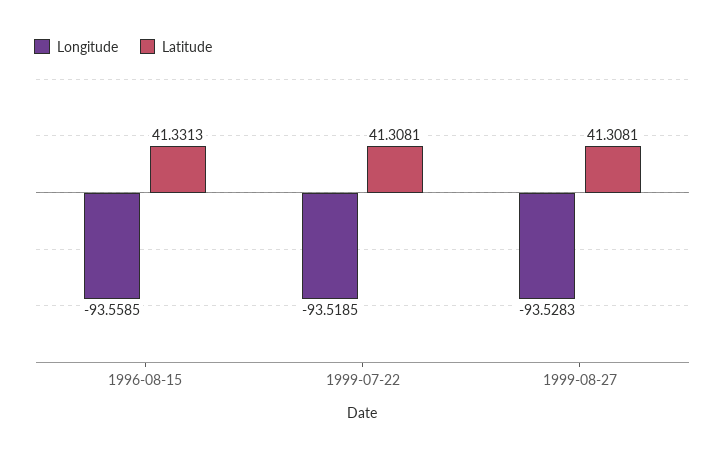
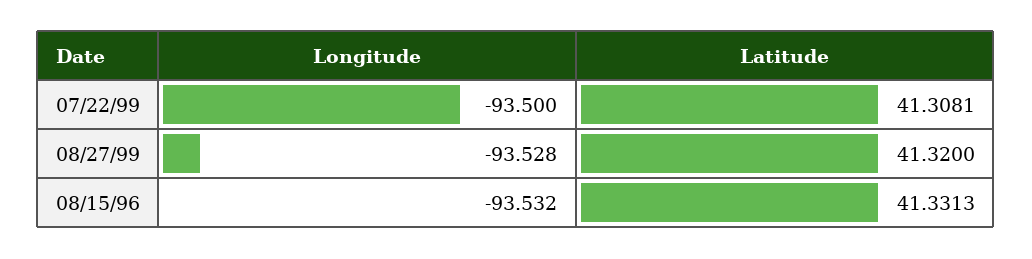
Longitude, 1996-08-15: -93.5585 -> -93.532
Longitude, 1999-07-22: -93.5185 -> -93.5
Latitude, 1999-08-27: 41.3081 -> 41.32

